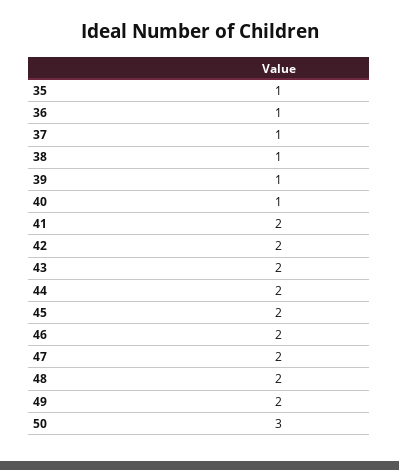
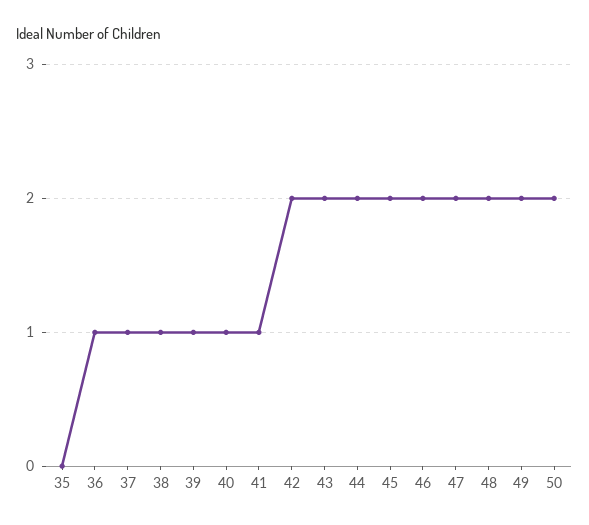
35: 1 -> 0
41: 2 -> 1
50: 3 -> 2

